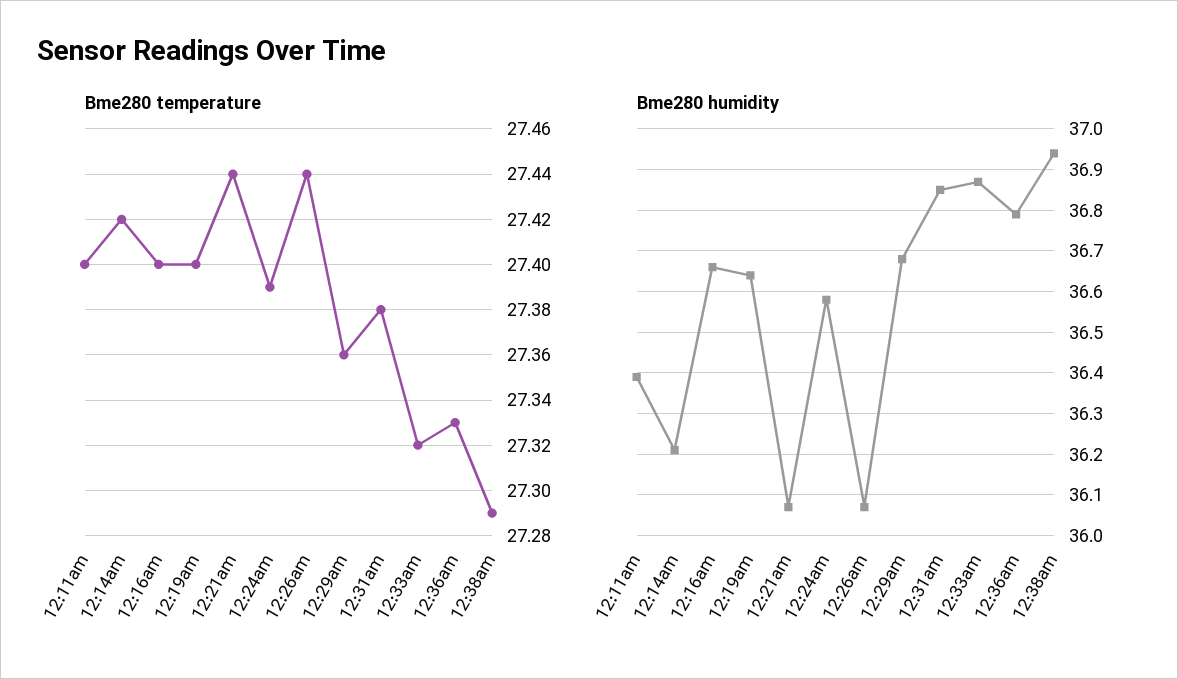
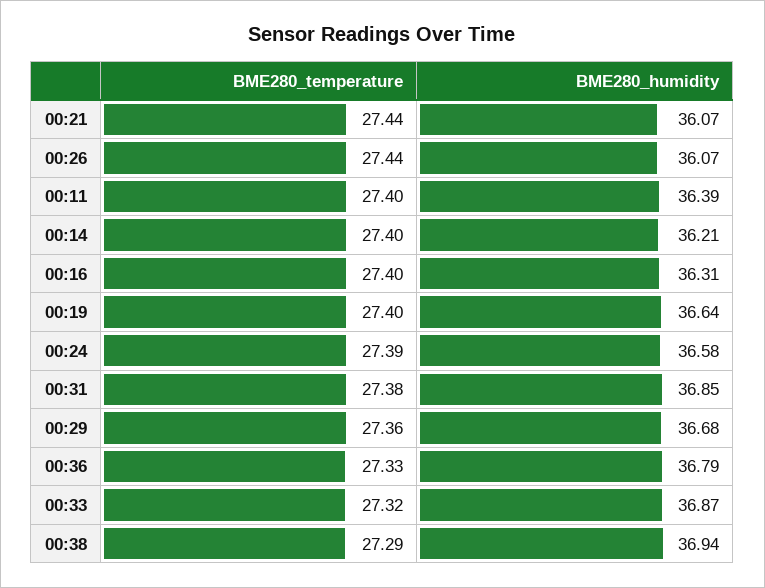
Bme280 temperature, 12:14am: 27.42 -> 27.4
Bme280 humidity, 12:16am: 36.65 -> 36.31

